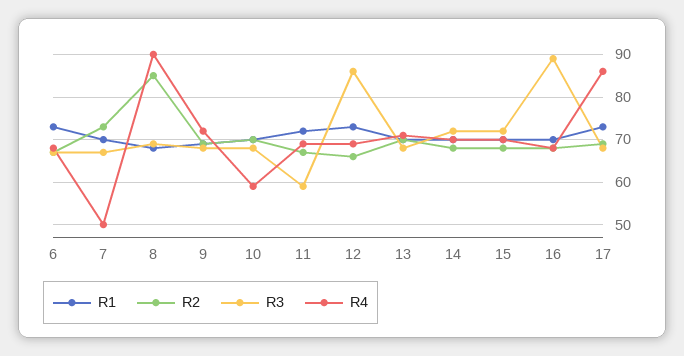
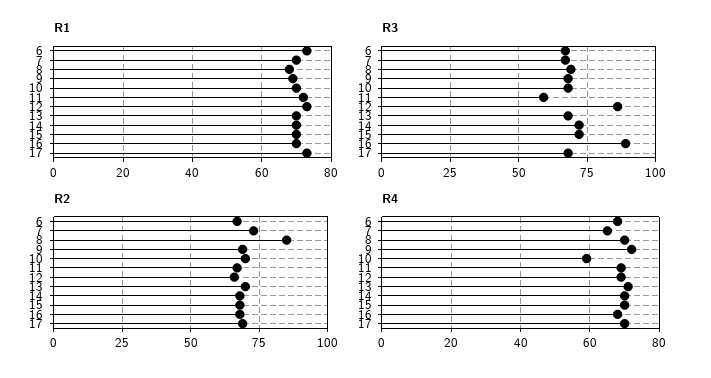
R4, 7: 50 -> 65
R4, 8: 90 -> 70
R4, 17: 85 -> 70

